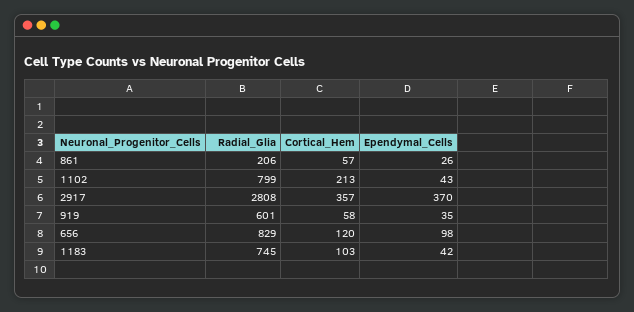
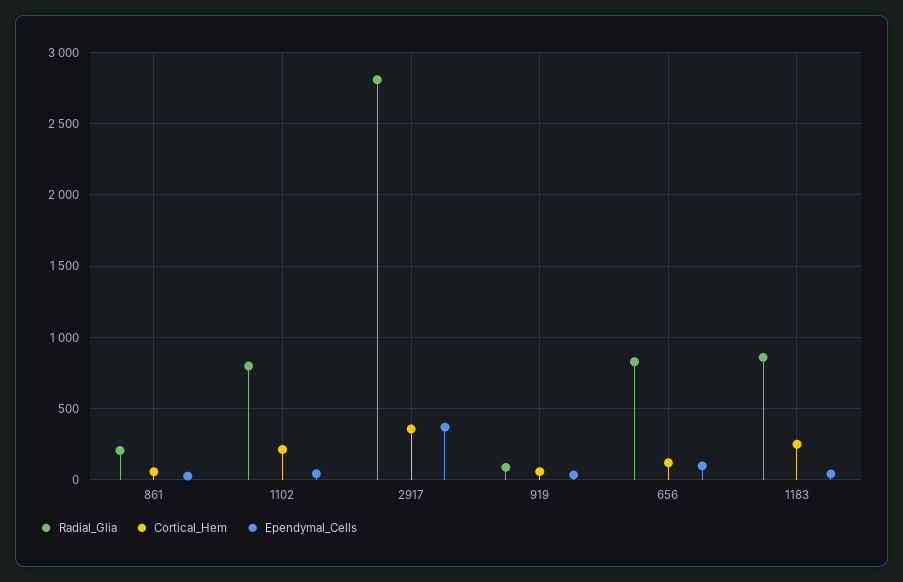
Radial_Glia, 919: 601 -> 100
Radial_Glia, 1183: 745 -> 850
Cortical_Hem, 1183: 103 -> 250

